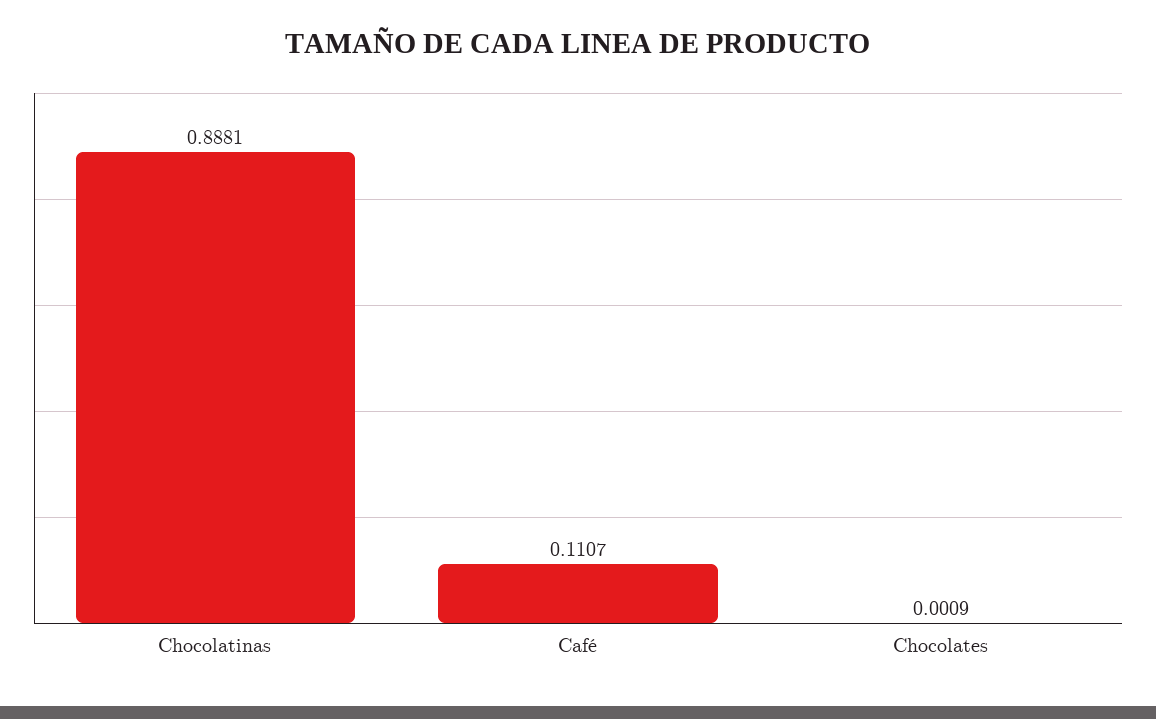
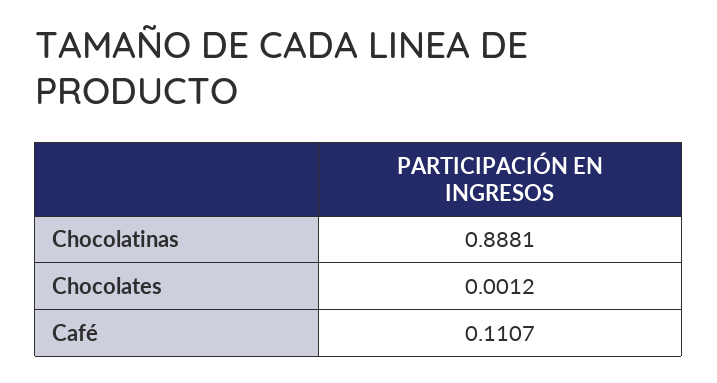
Chocolates: 0.0009 -> 0.0012

